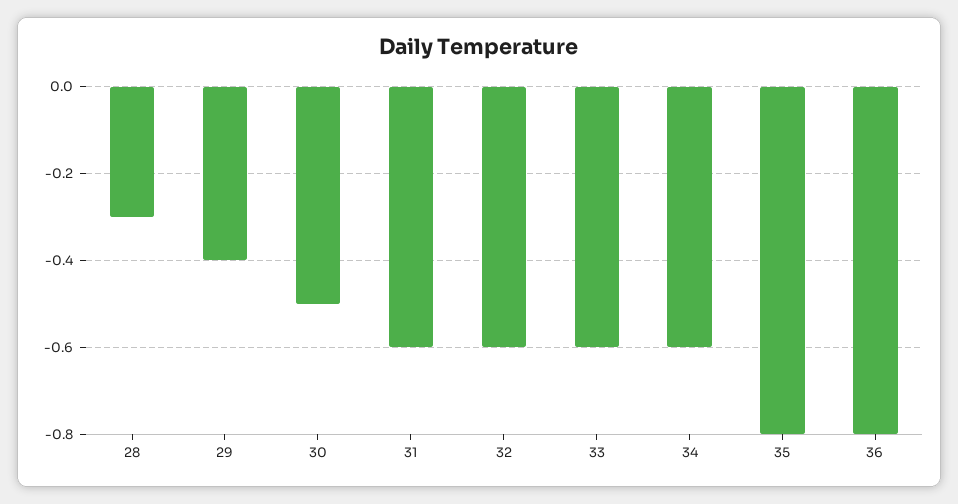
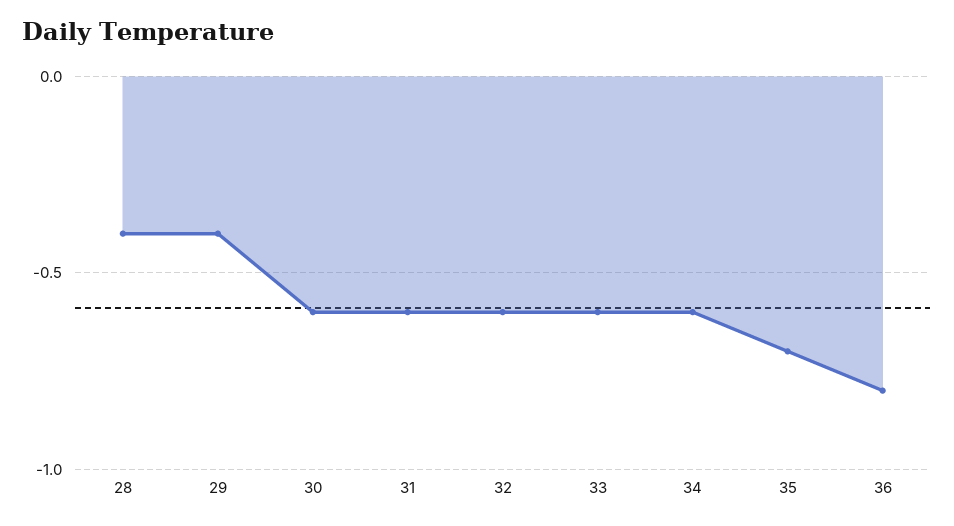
28: -0.3 -> -0.4
30: -0.5 -> -0.6
35: -0.8 -> -0.7

